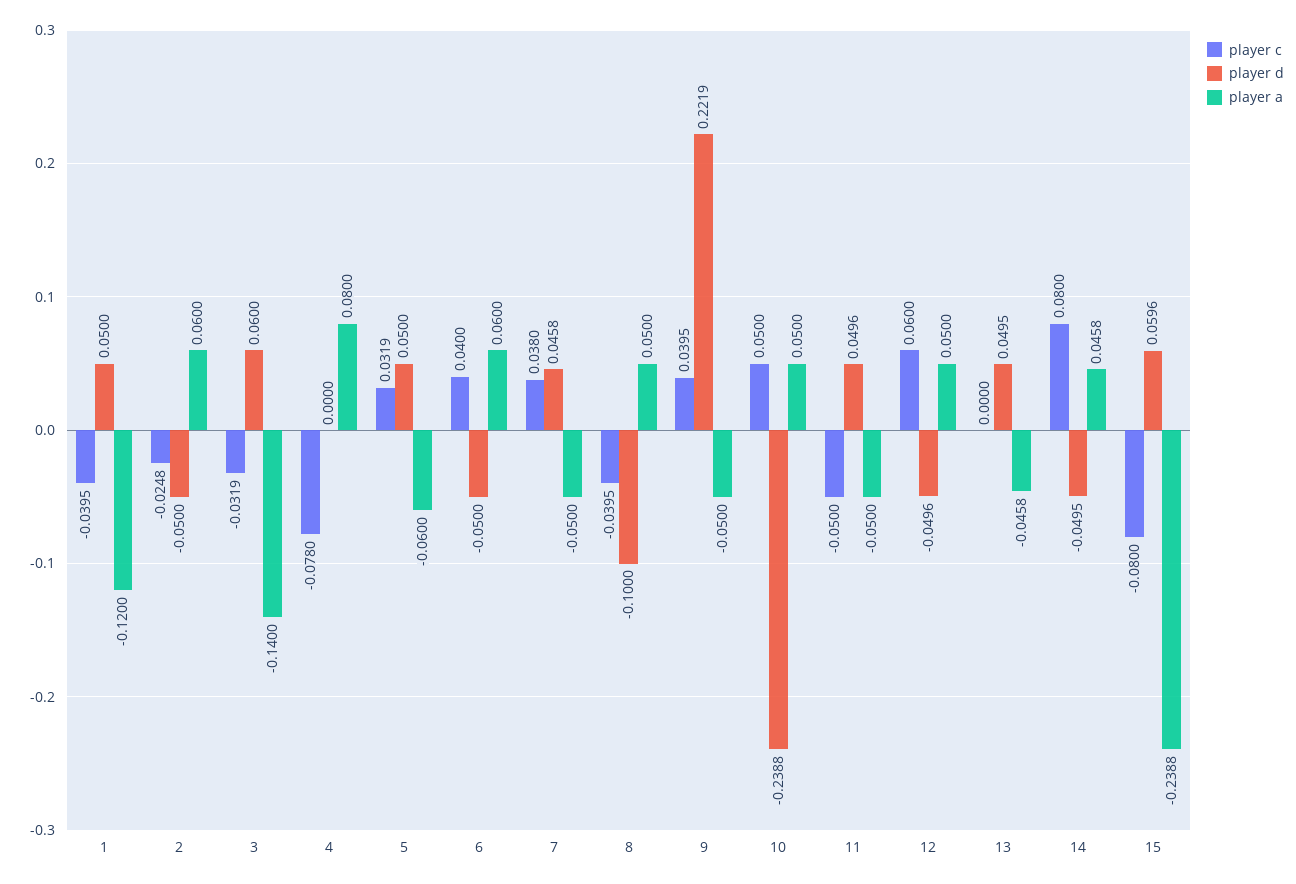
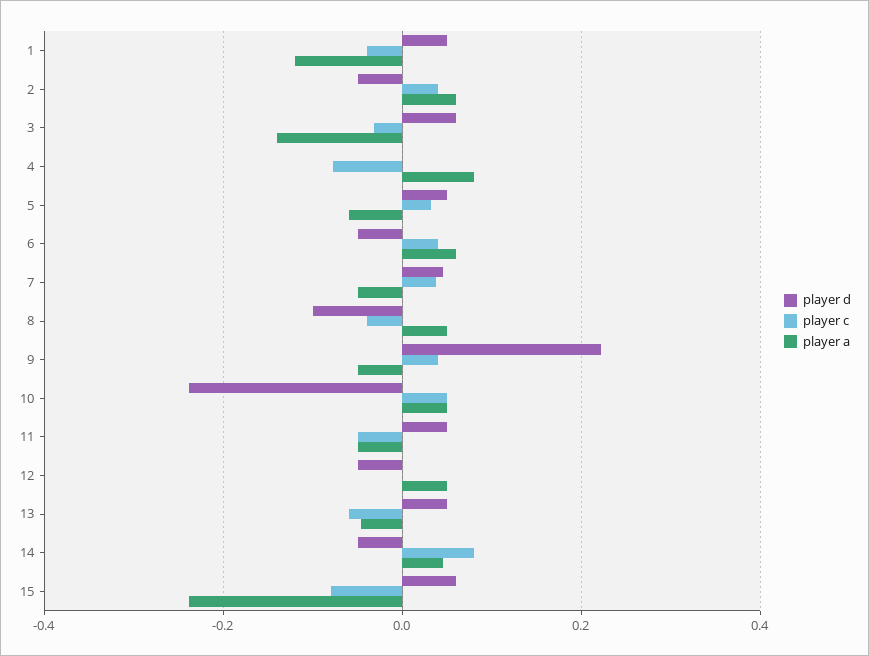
player c, 2: -0.0248 -> 0.04
player c, 12: 0.06 -> 0
player c, 13: 0 -> -0.06

